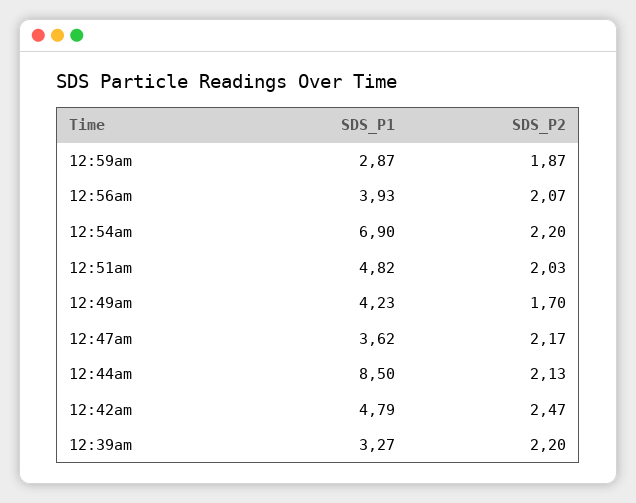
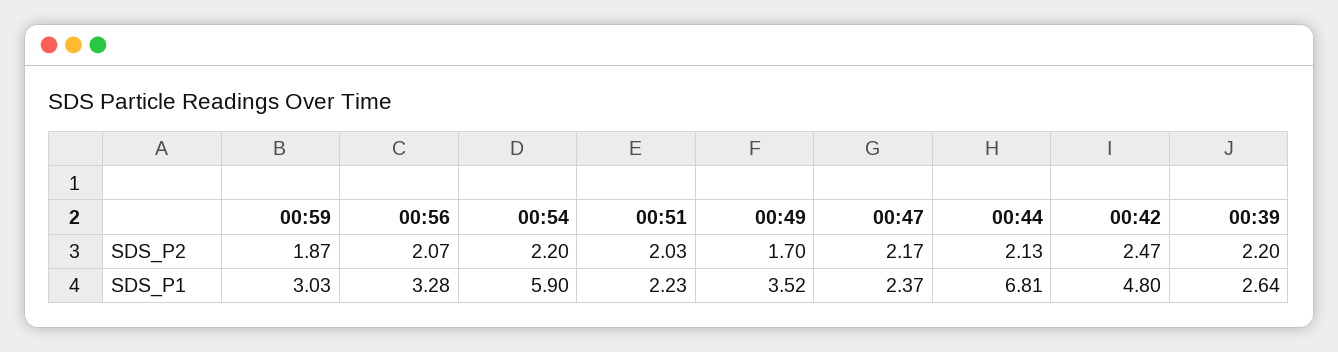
SDS_P1, 12:59am: 2.87 -> 3.03
SDS_P1, 12:56am: 3.93 -> 3.28
SDS_P1, 12:54am: 6.9 -> 5.9
SDS_P1, 12:51am: 4.82 -> 2.23
SDS_P1, 12:49am: 4.23 -> 3.52
SDS_P1, 12:47am: 3.62 -> 2.37
SDS_P1, 12:44am: 8.5 -> 6.81
SDS_P1, 12:42am: 4.79 -> 4.8
SDS_P1, 12:39am: 3.27 -> 2.64

